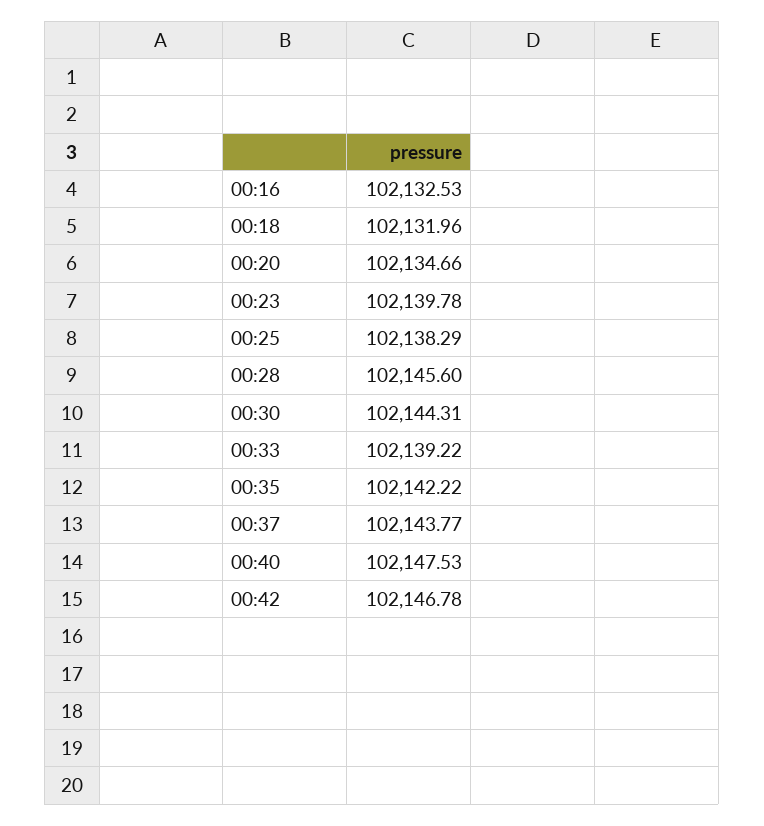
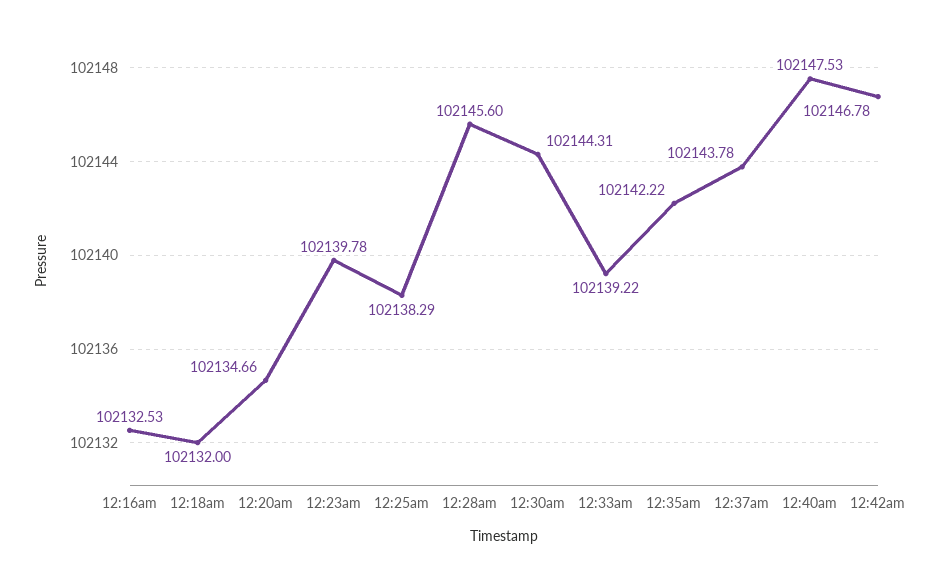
00:18: 102131.96 -> 102132
00:37: 102143.77 -> 102143.78

